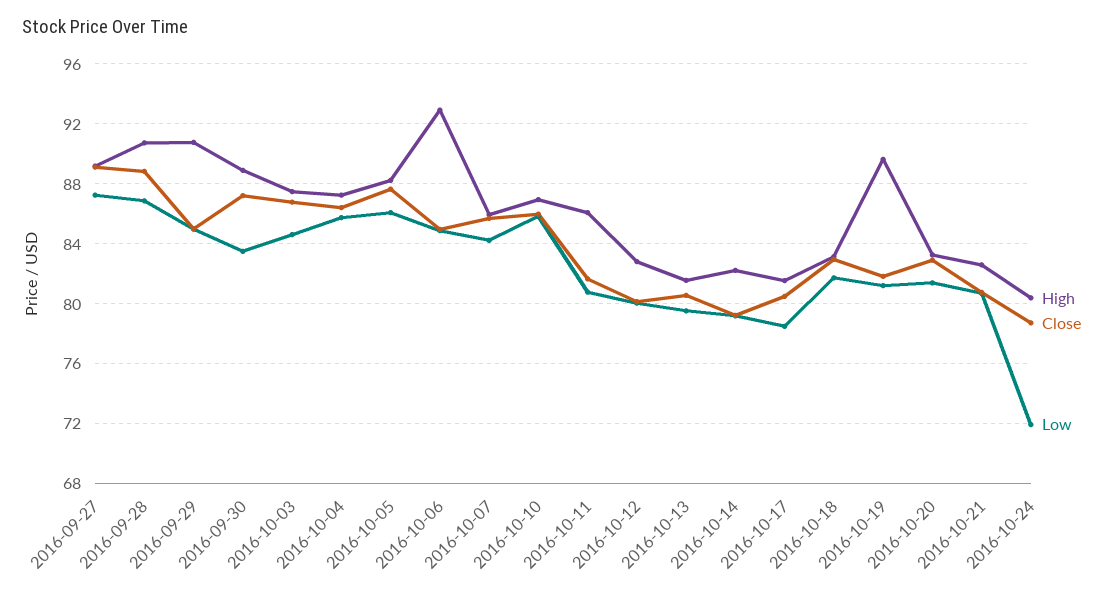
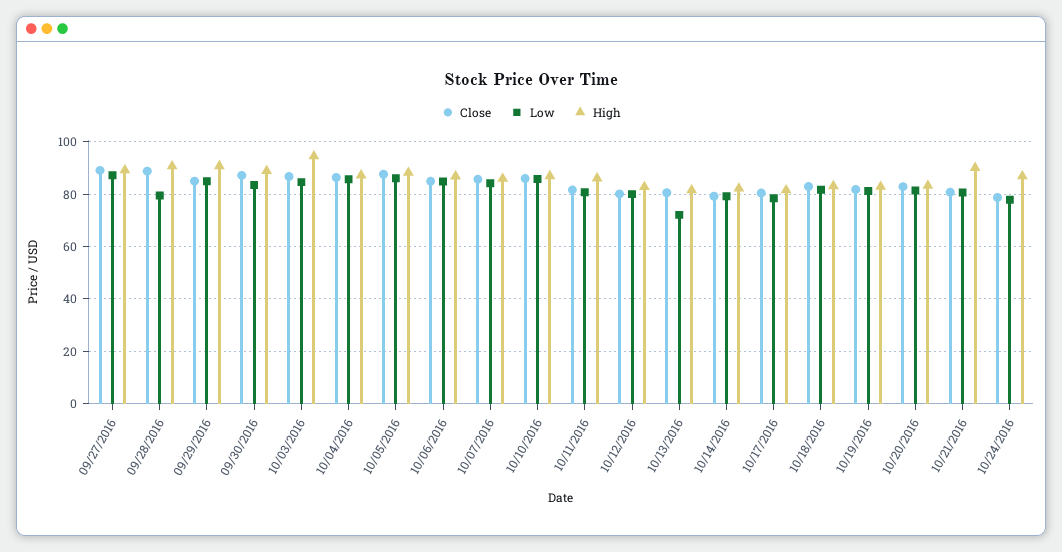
Low, 2016-09-28: 87 -> 80
High, 2016-10-03: 87.5 -> 95
High, 2016-10-06: 93 -> 87.5
Low, 2016-10-13: 79.5 -> 72.5
High, 2016-10-19: 89.5 -> 82.5
High, 2016-10-21: 82.5 -> 90
High, 2016-10-24: 80.5 -> 87.5
Low, 2016-10-24: 72 -> 77.5

